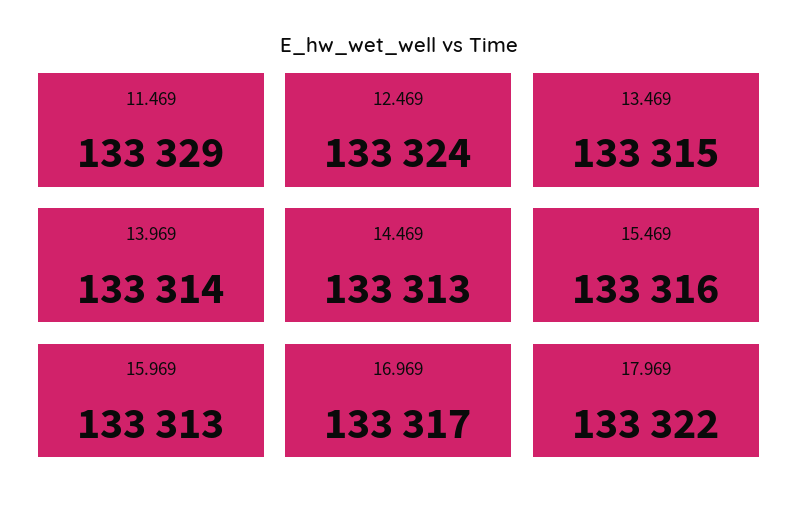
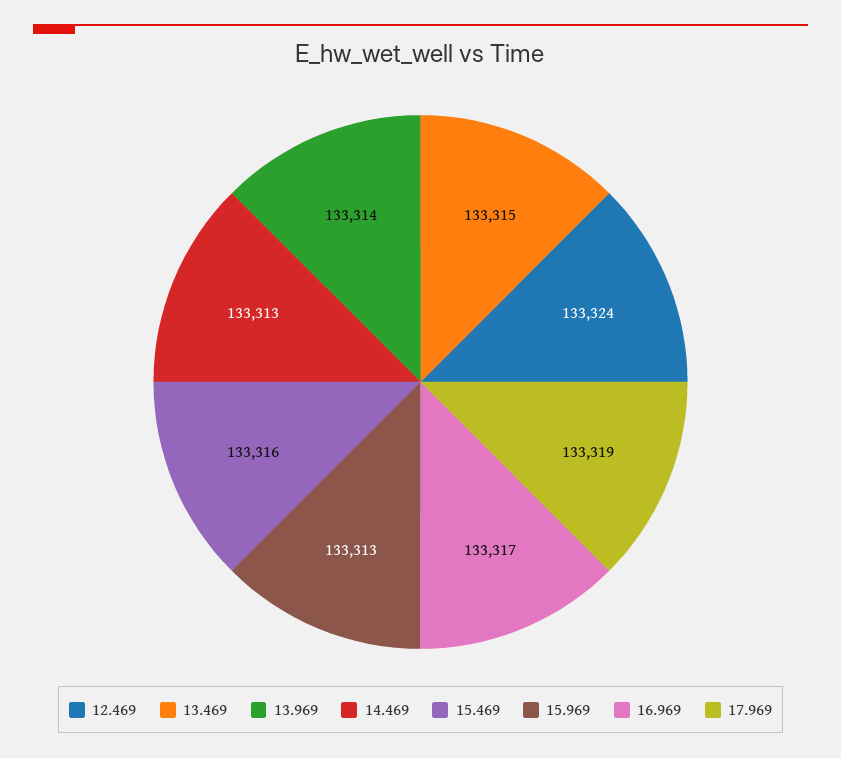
11.469: 133329 -> none
17.969: 133322 -> 133319

